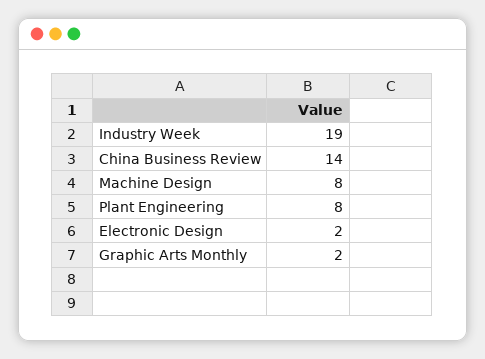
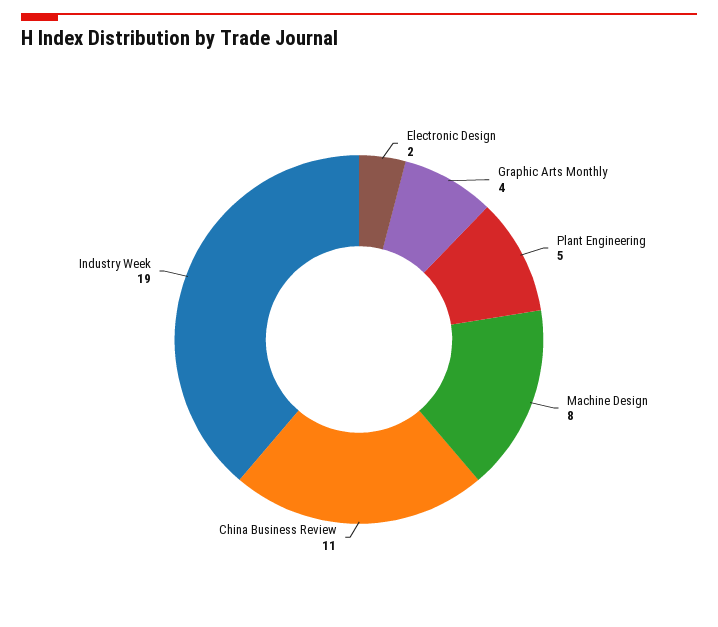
China Business Review: 14 -> 11
Plant Engineering: 8 -> 5
Graphic Arts Monthly: 2 -> 4

